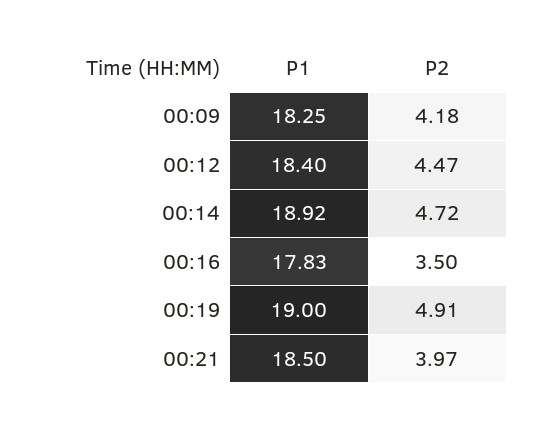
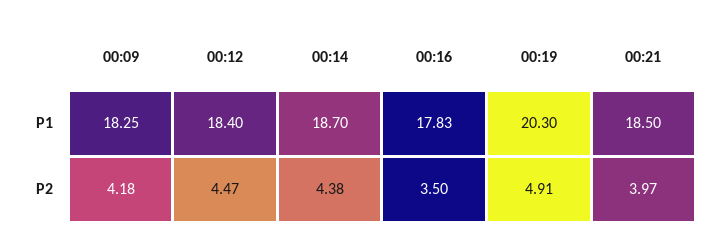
P1, 00:14: 18.92 -> 18.7
P2, 00:14: 4.72 -> 4.38
P1, 00:19: 19 -> 20.3

